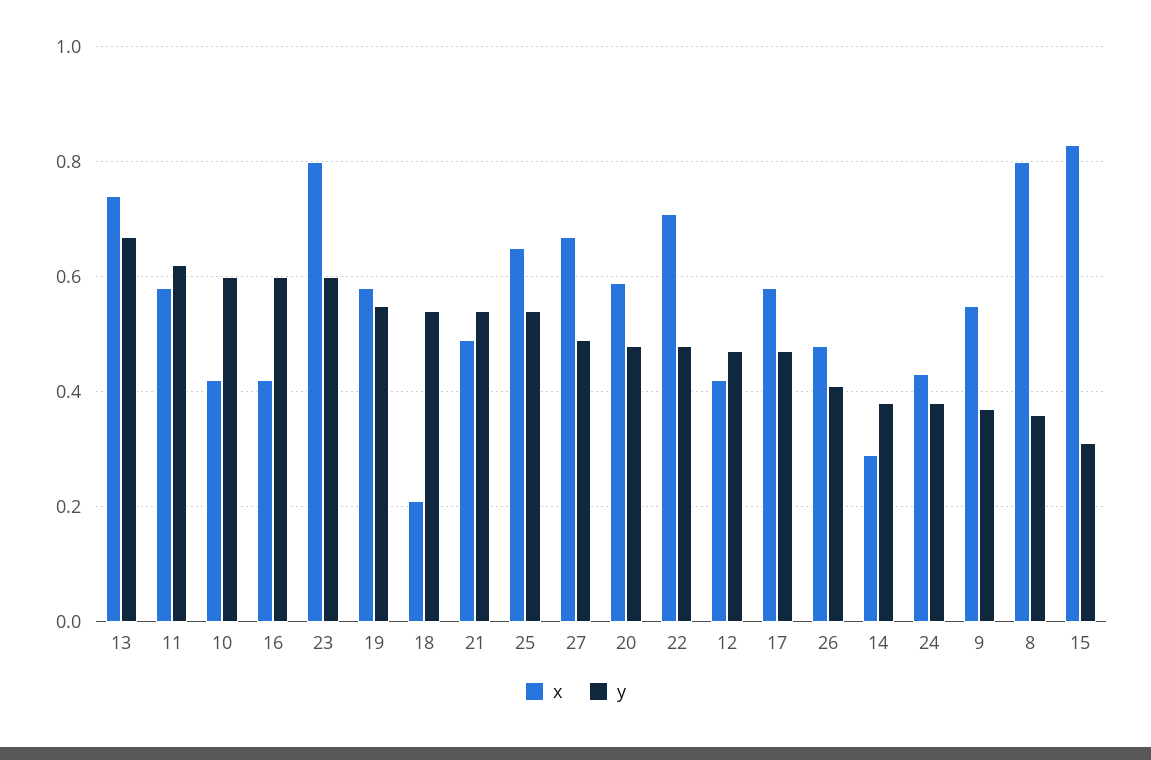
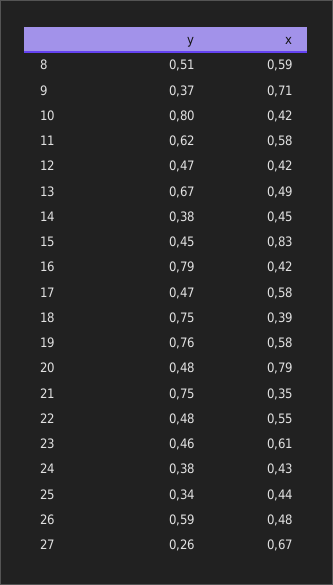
x, 13: 0.75 -> 0.49
y, 10: 0.6 -> 0.8
y, 16: 0.6 -> 0.79
x, 23: 0.8 -> 0.61
y, 23: 0.6 -> 0.46
y, 19: 0.55 -> 0.76
x, 18: 0.2 -> 0.39
y, 18: 0.55 -> 0.75
x, 21: 0.5 -> 0.35
y, 21: 0.55 -> 0.75
x, 25: 0.65 -> 0.44
y, 25: 0.55 -> 0.34
y, 27: 0.5 -> 0.26
x, 20: 0.6 -> 0.79
x, 22: 0.7 -> 0.55
y, 26: 0.4 -> 0.59
x, 14: 0.3 -> 0.45
x, 9: 0.55 -> 0.71
x, 8: 0.8 -> 0.59
y, 8: 0.35 -> 0.51
y, 15: 0.3 -> 0.45

